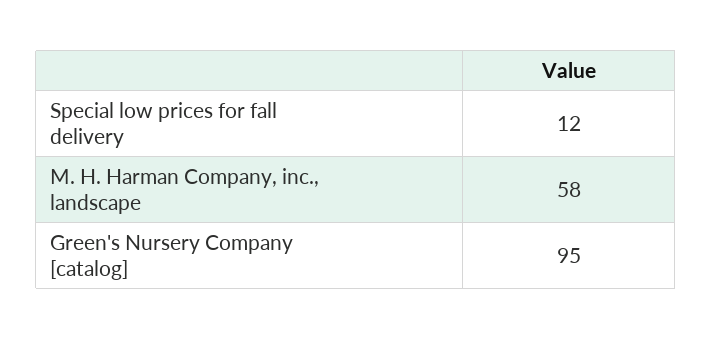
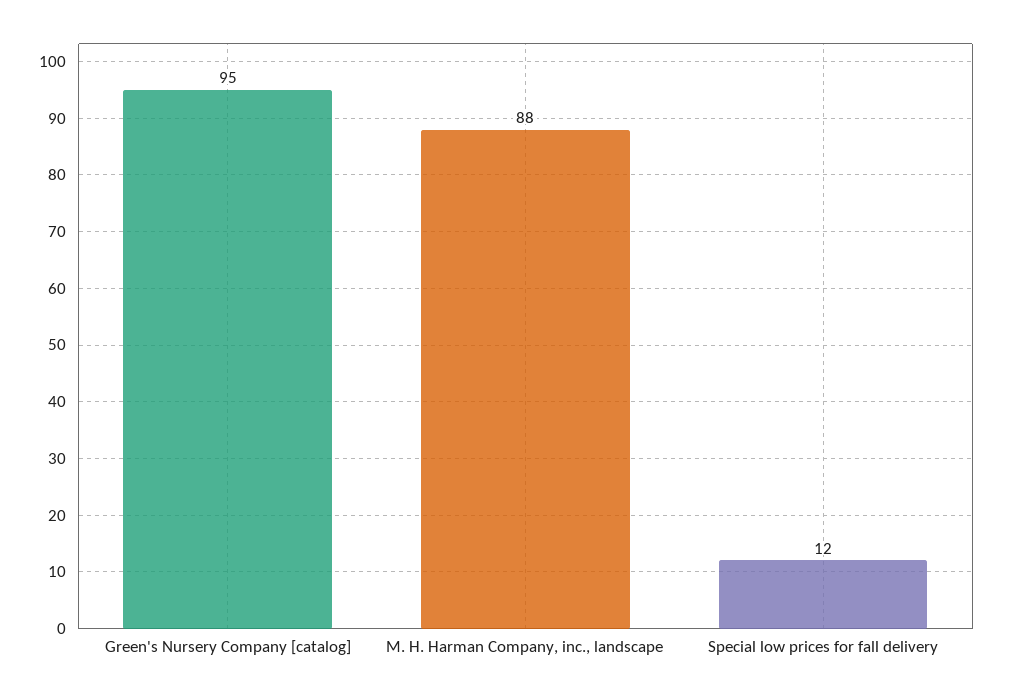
M. H. Harman Company, inc., landscape: 58 -> 88

